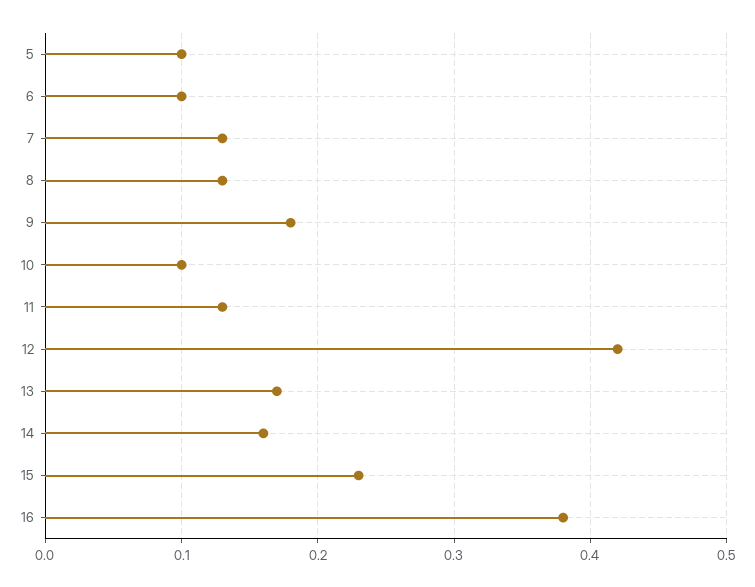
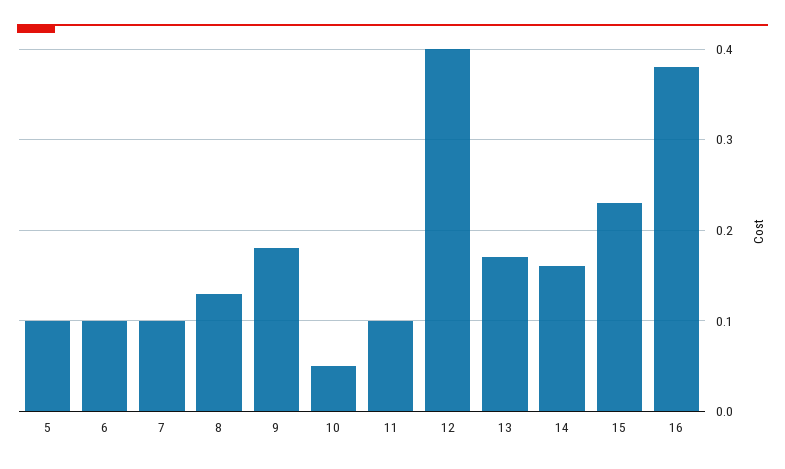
7: 0.13 -> 0.1
10: 0.1 -> 0.05
11: 0.13 -> 0.1
12: 0.42 -> 0.4

